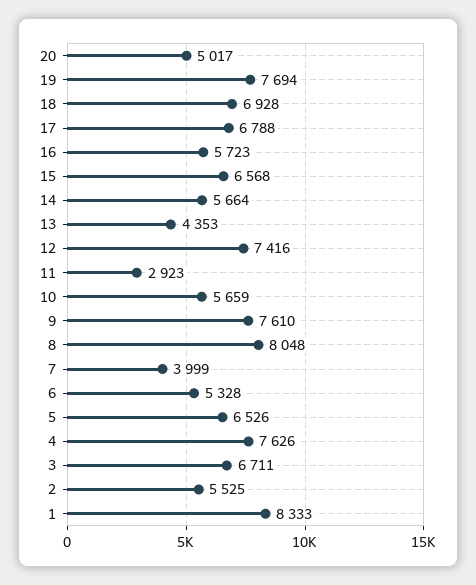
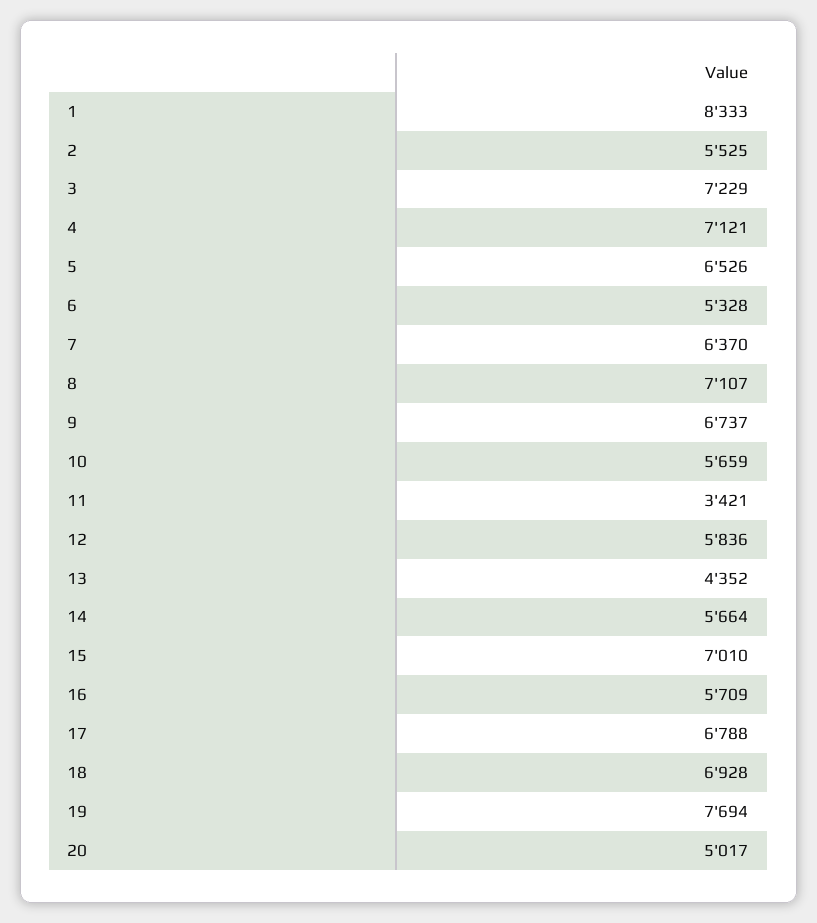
16: 5723 -> 5709
15: 6568 -> 7010
13: 4353 -> 4352
12: 7416 -> 5836
11: 2923 -> 3421
9: 7610 -> 6737
8: 8048 -> 7107
7: 3999 -> 6370
4: 7626 -> 7121
3: 6711 -> 7229

